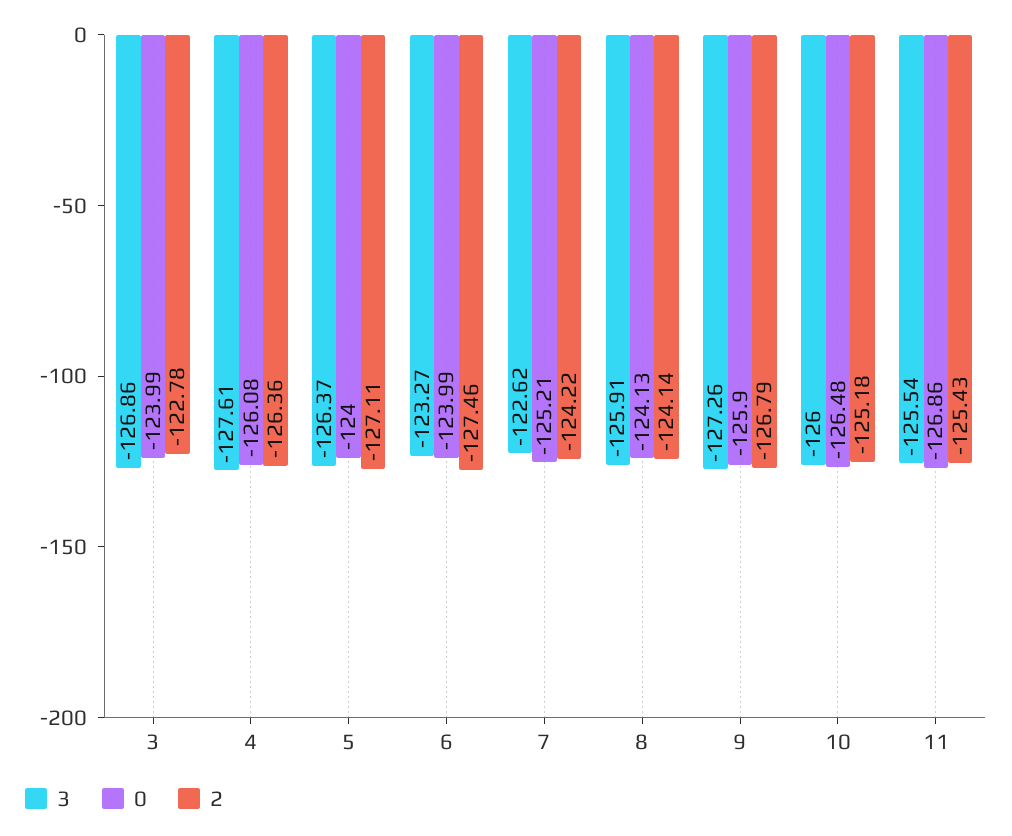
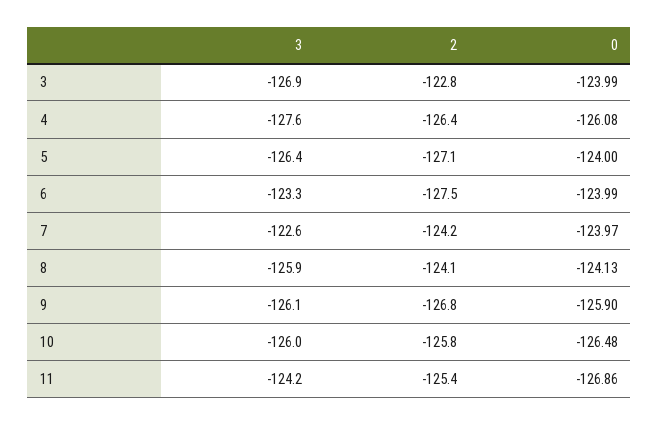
0, 7: -125.21 -> -123.97
3, 9: -127.26 -> -126.1
2, 10: -125.18 -> -125.8
3, 11: -125.54 -> -124.2

